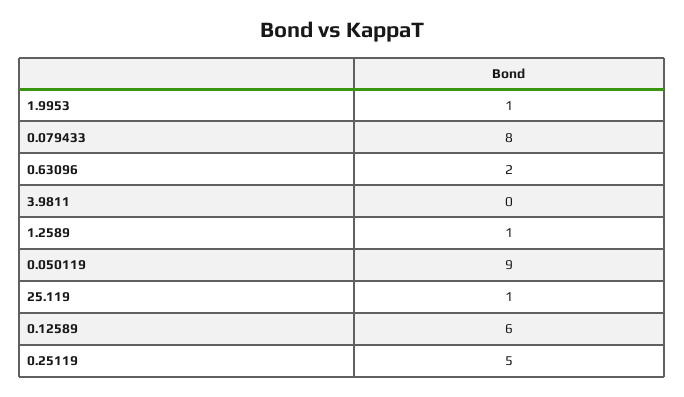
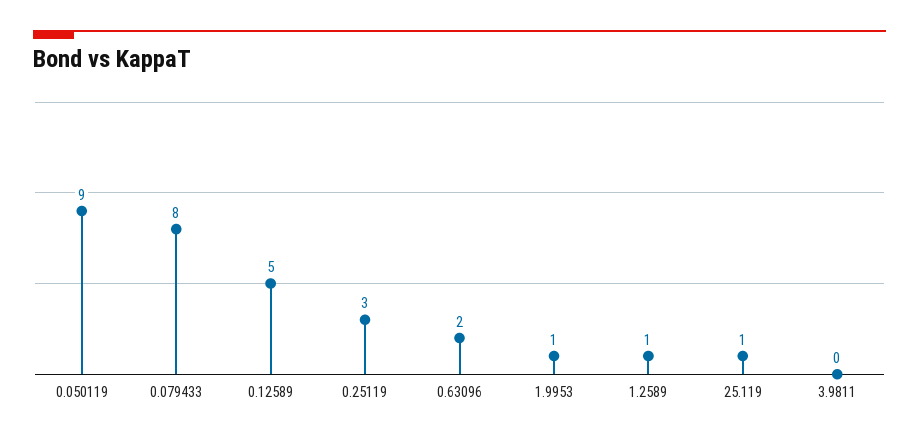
0.12589: 6 -> 5
0.25119: 5 -> 3

